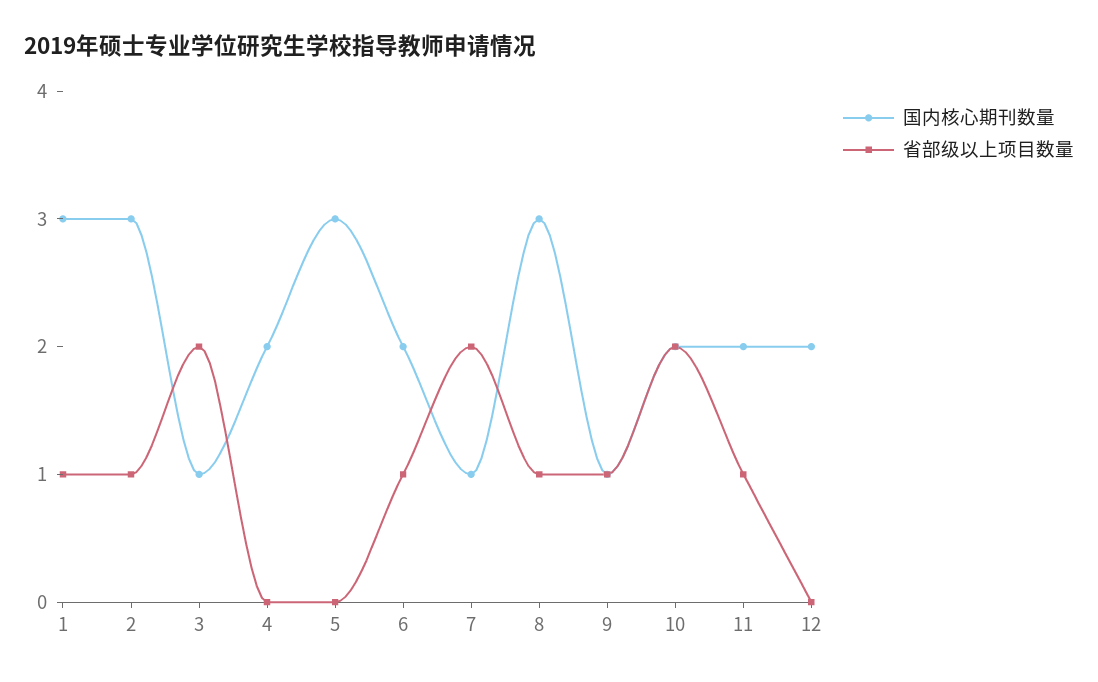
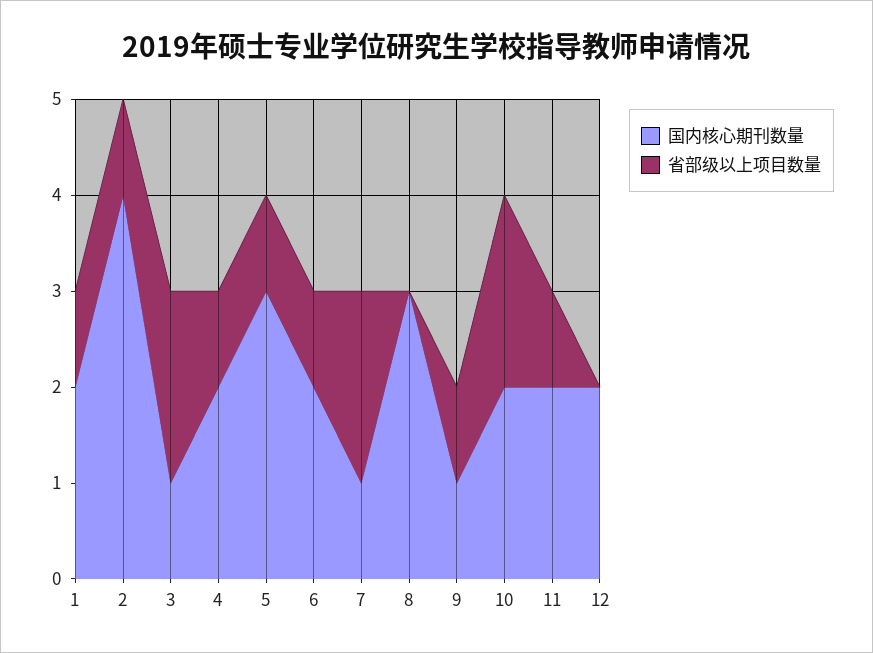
国内核心期刊数量, 1: 3 -> 2
国内核心期刊数量, 2: 3 -> 4
省部级以上项目数量, 4: 0 -> 1
省部级以上项目数量, 5: 0 -> 1
省部级以上项目数量, 8: 1 -> 0

